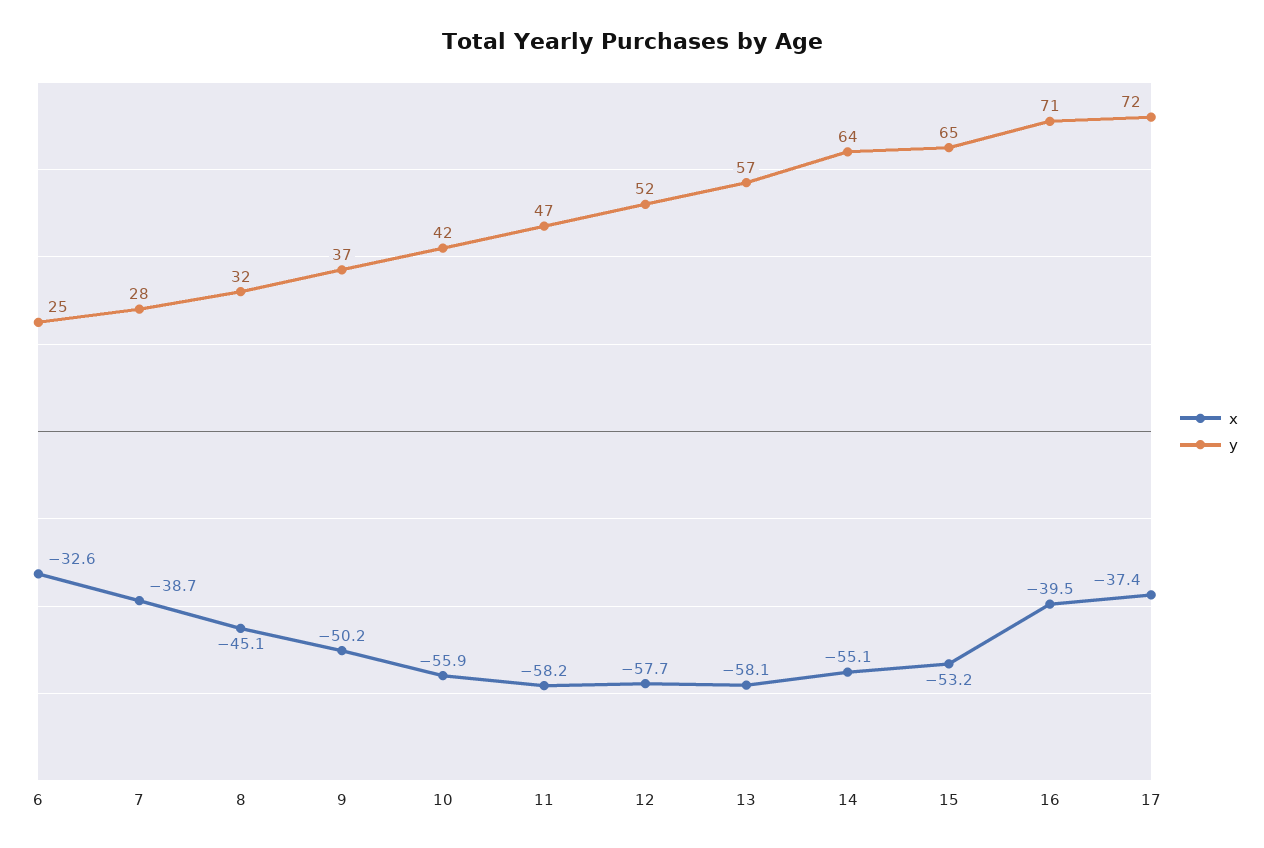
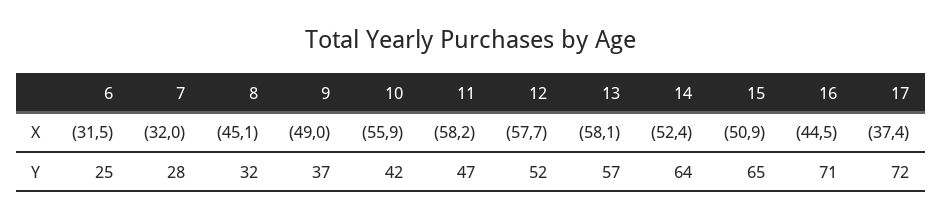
x, 6: -32.6 -> -31.5
x, 7: -38.7 -> -32
x, 9: -50.2 -> -49
x, 14: -55.1 -> -52.4
x, 15: -53.2 -> -50.9
x, 16: -39.5 -> -44.5

